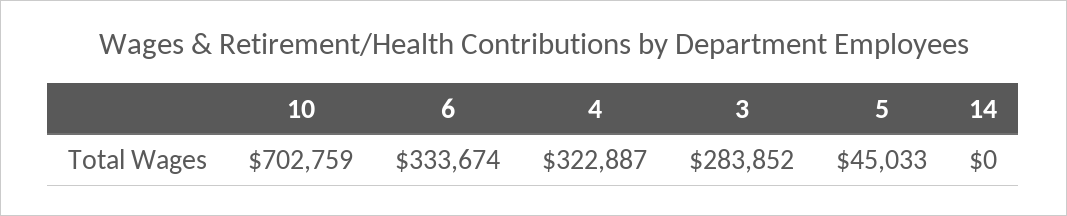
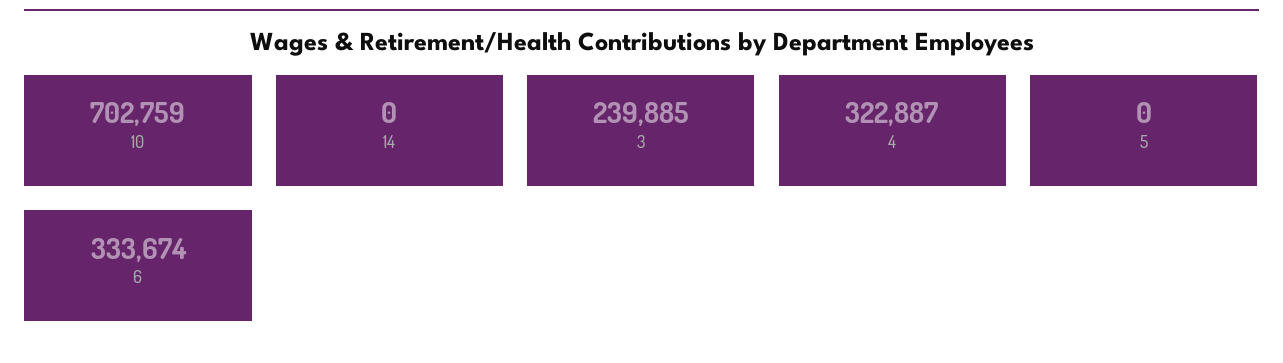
3: 283852 -> 239885
5: 45033 -> 0

